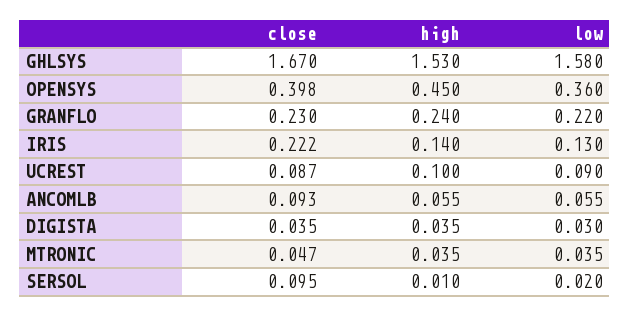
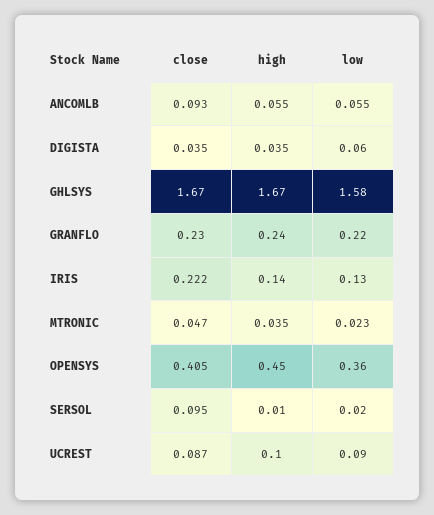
high, GHLSYS: 1.53 -> 1.67
close, OPENSYS: 0.398 -> 0.405
low, DIGISTA: 0.03 -> 0.06
low, MTRONIC: 0.035 -> 0.023

